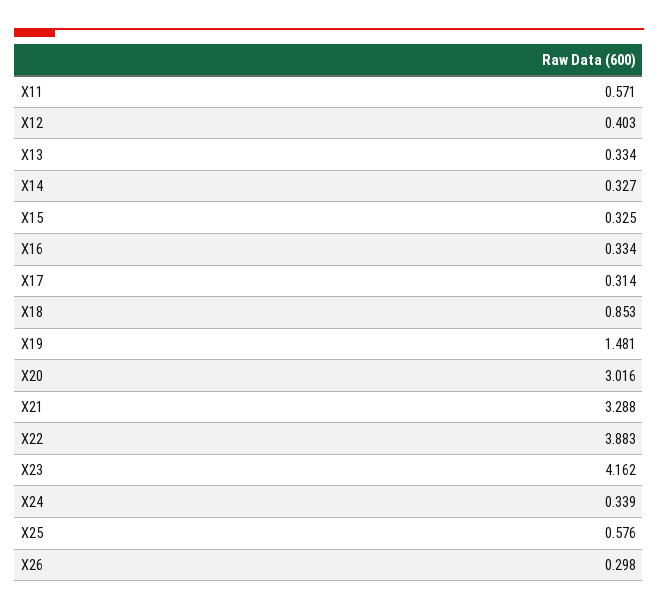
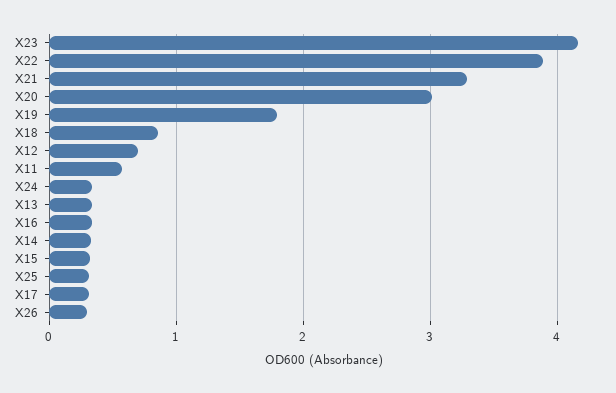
X12: 0.403 -> 0.7
X19: 1.481 -> 1.8
X25: 0.576 -> 0.3

